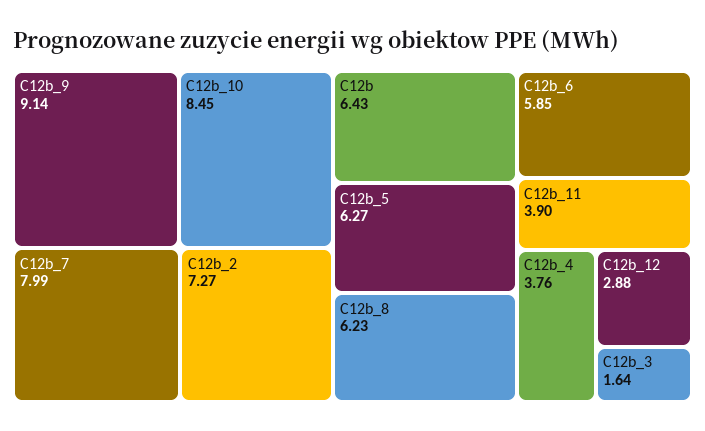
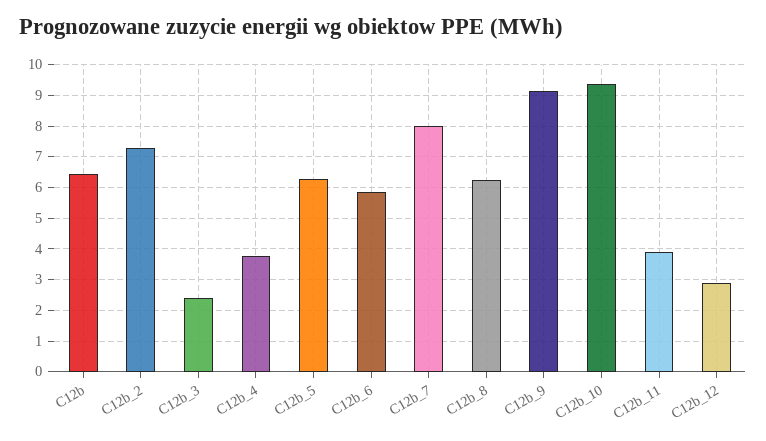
C12b_10: 8.45 -> 9.4
C12b_3: 1.64 -> 2.4

